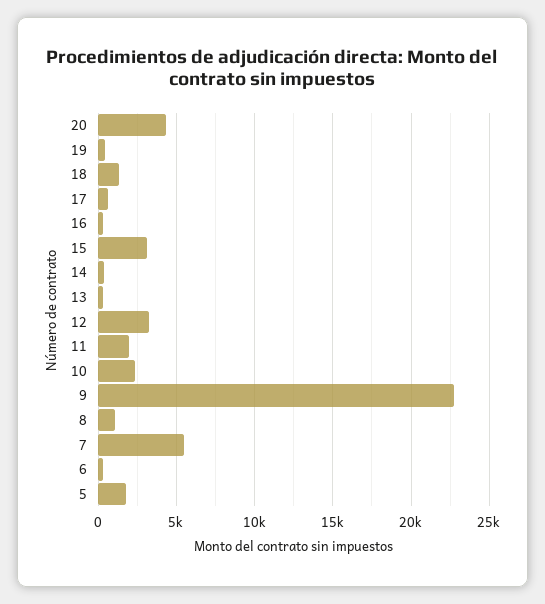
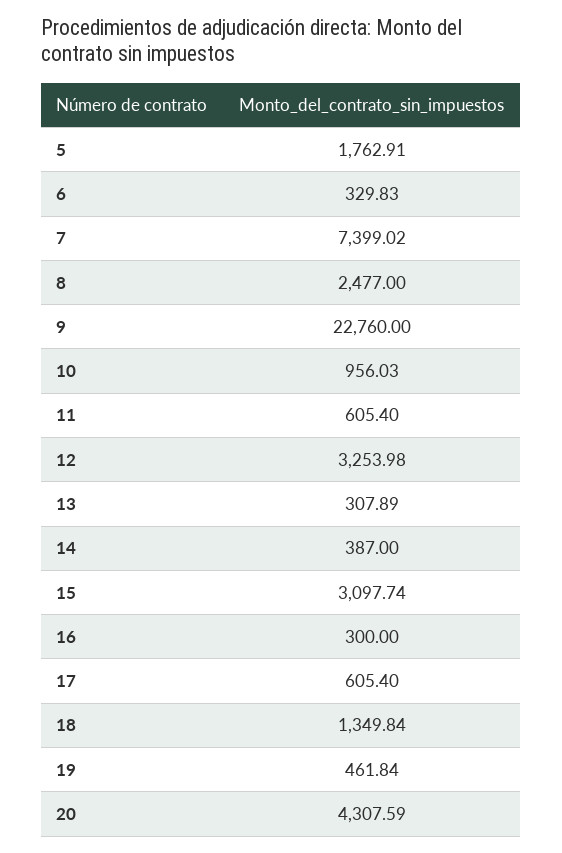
11: 2000 -> 605.4
10: 2500 -> 956.03
8: 1000 -> 2477
7: 5500 -> 7399.02

